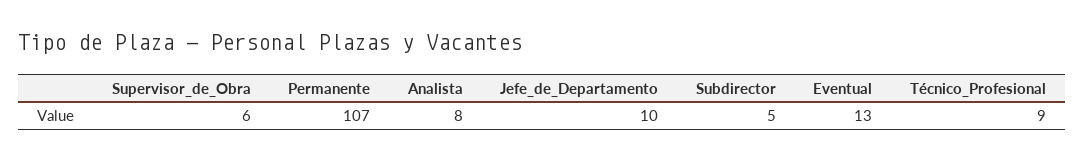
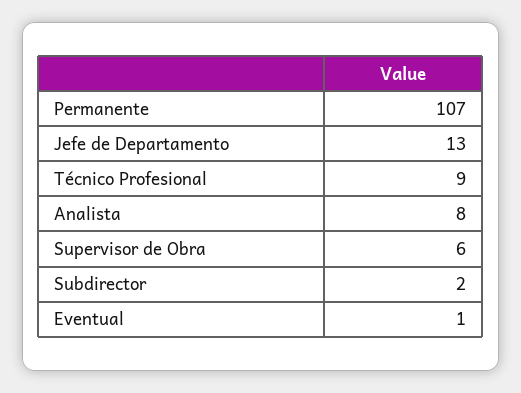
Jefe_de_Departamento: 10 -> 13
Subdirector: 5 -> 2
Eventual: 13 -> 1

